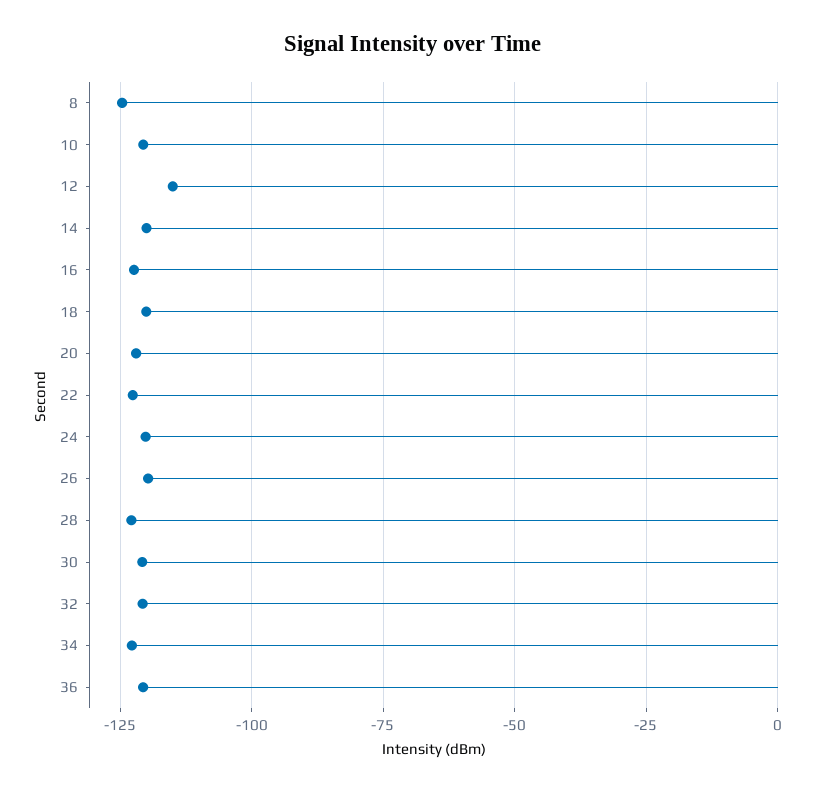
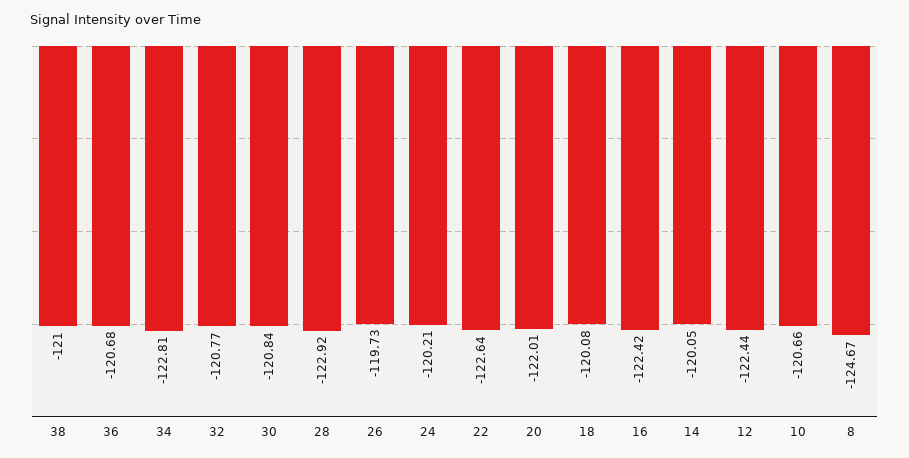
12: -115 -> -122.44
38: none -> -121

